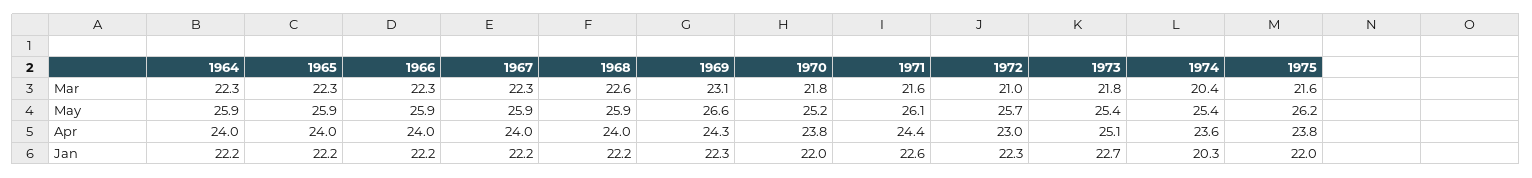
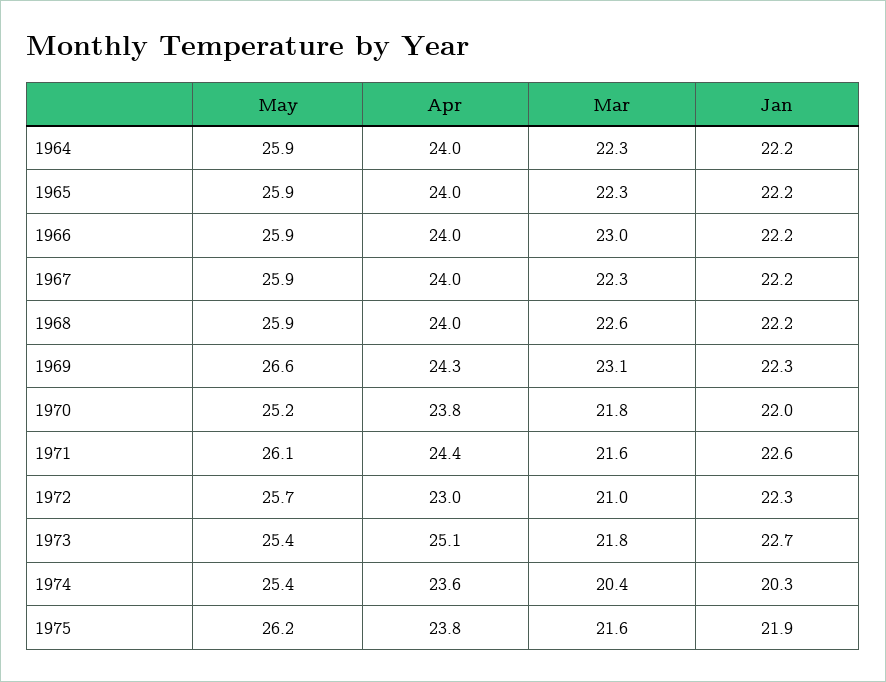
1966, Mar: 22.3 -> 23
1975, Jan: 22 -> 21.9

